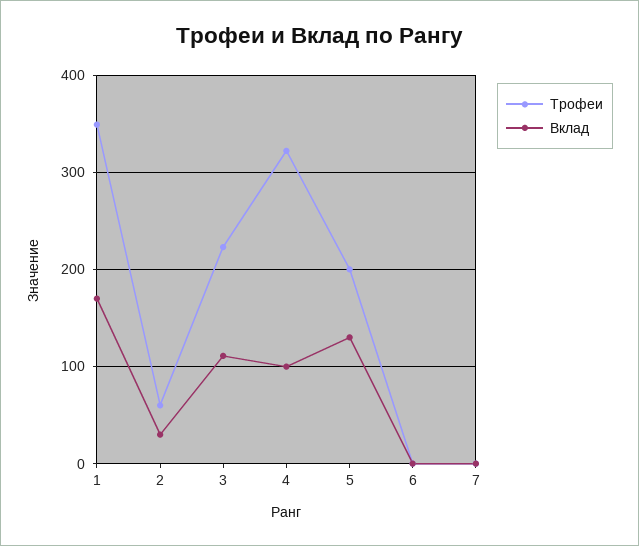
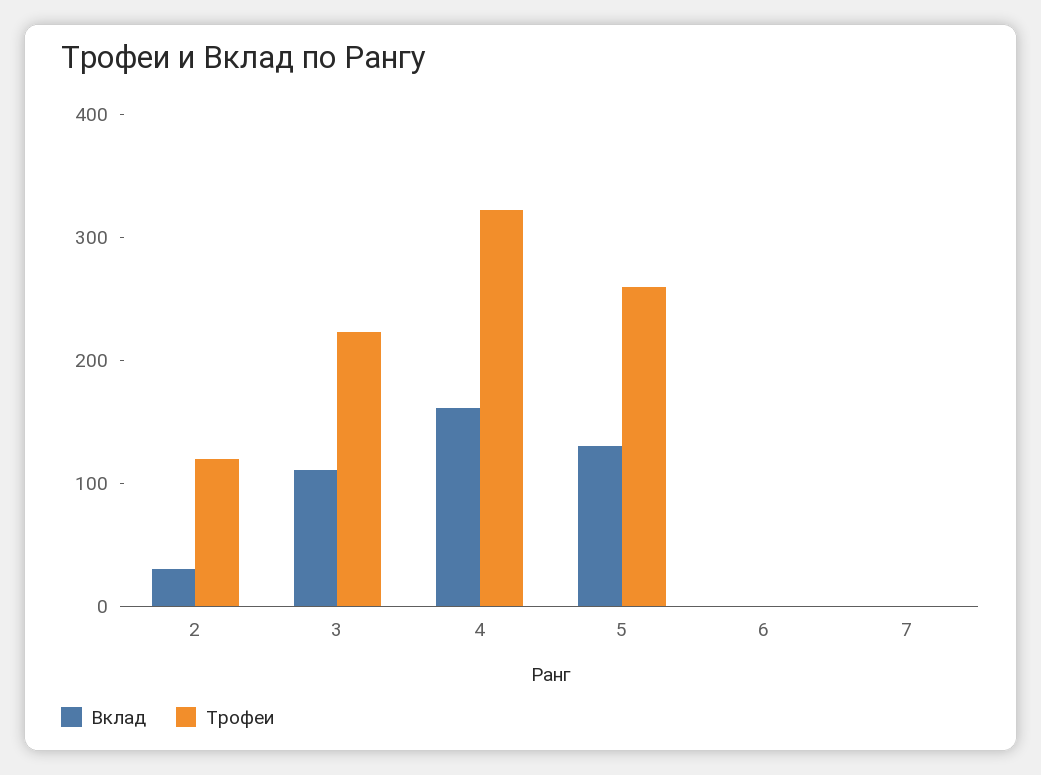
Трофеи, 1: 350 -> none
Вклад, 1: 170 -> none
Трофеи, 2: 60 -> 120
Вклад, 4: 100 -> 160
Трофеи, 5: 200 -> 260

